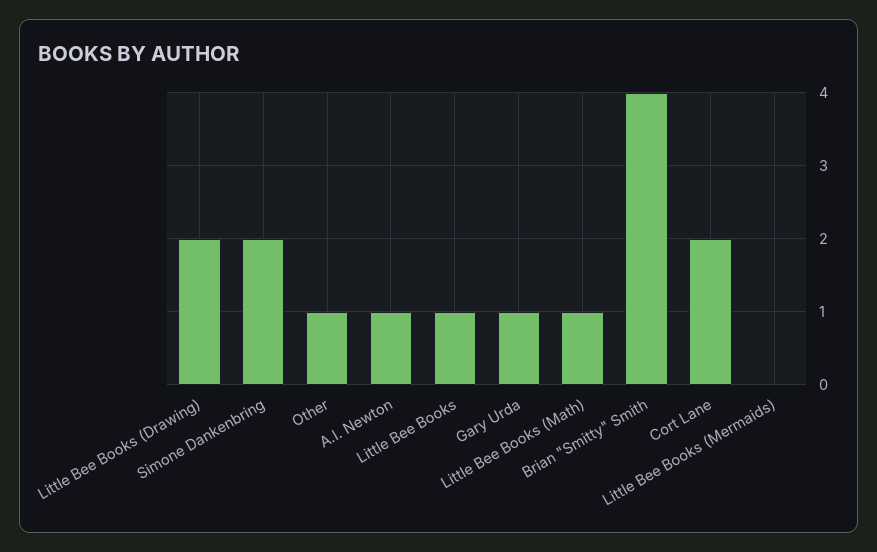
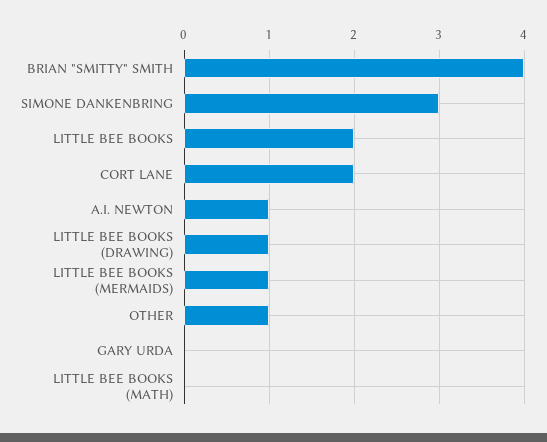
Little Bee Books (Drawing): 2 -> 1
Simone Dankenbring: 2 -> 3
Little Bee Books: 1 -> 2
Gary Urda: 1 -> 0
Little Bee Books (Math): 1 -> 0
Little Bee Books (Mermaids): 0 -> 1

